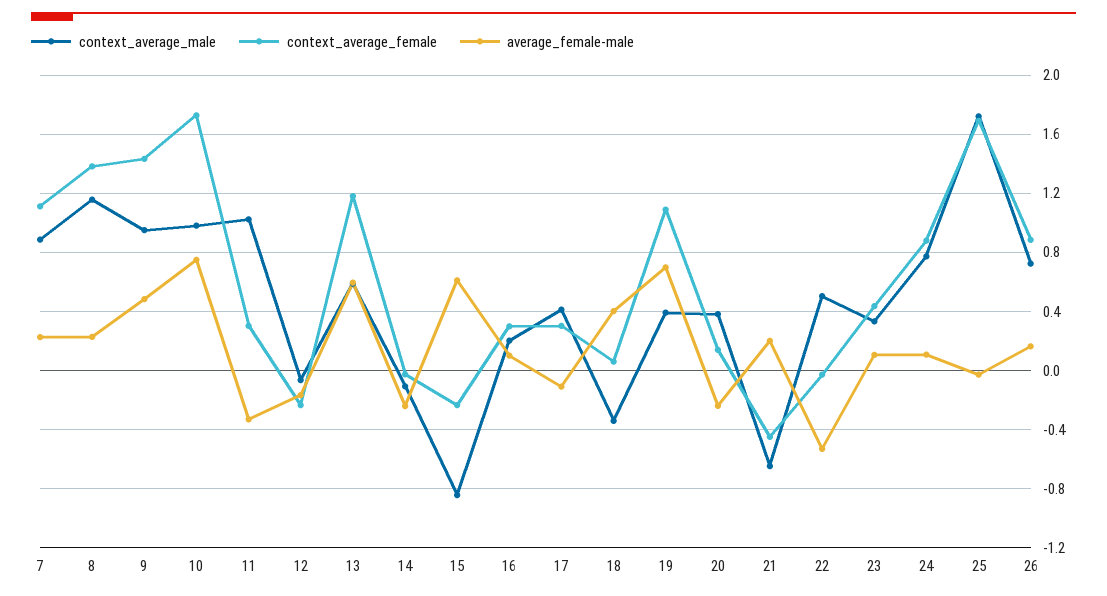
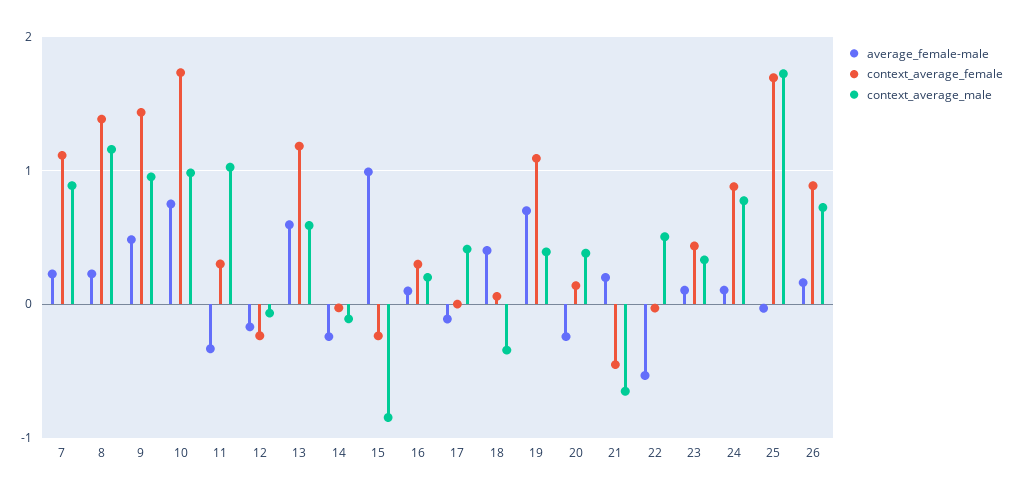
average_female-male, 15: 0.6 -> 1
context_average_female, 17: 0.3 -> 0

